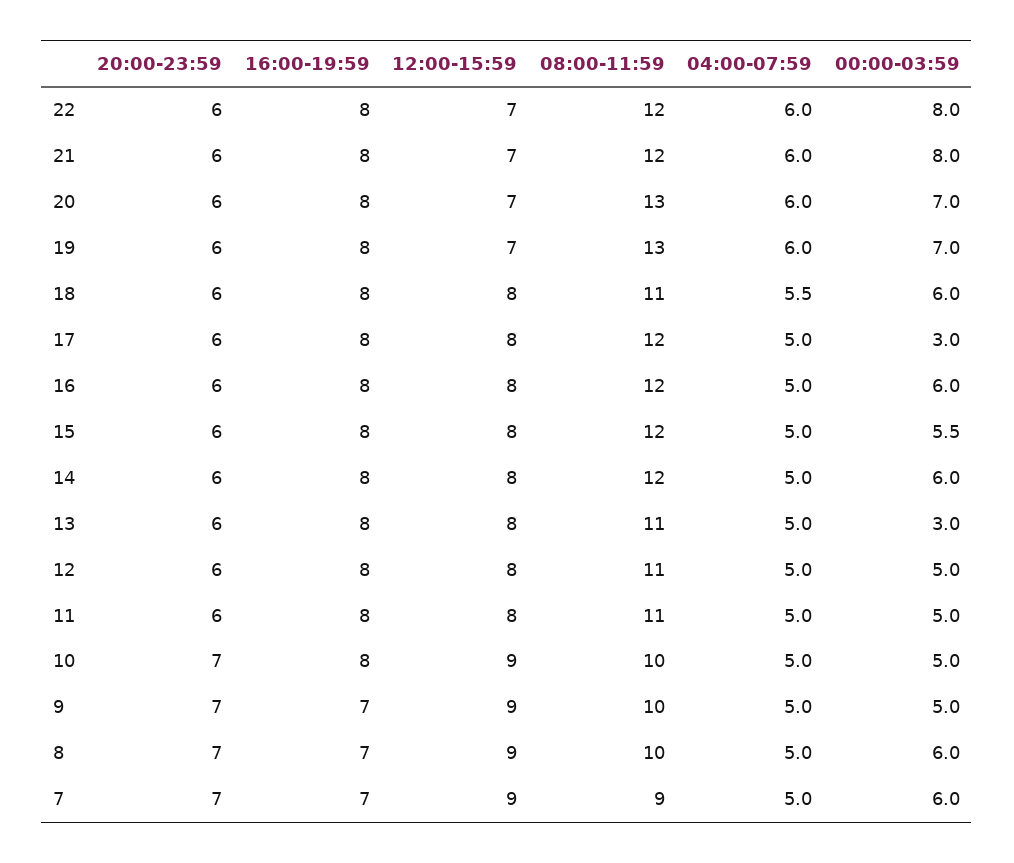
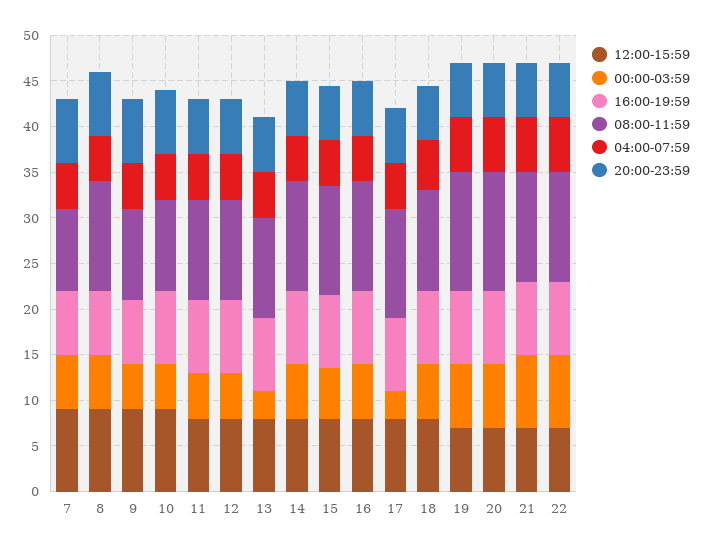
08:00-11:59, 8: 10 -> 12

